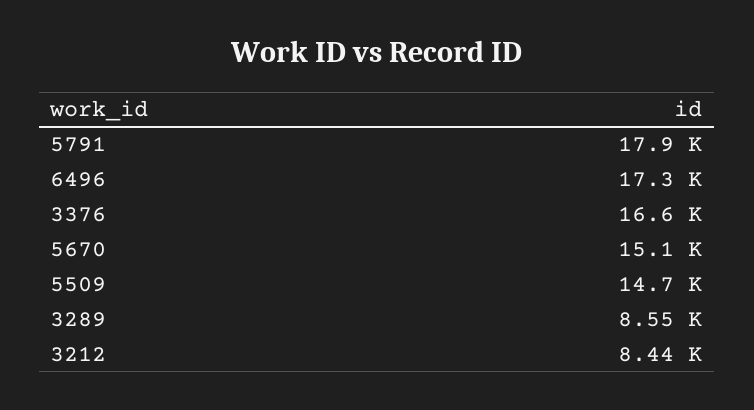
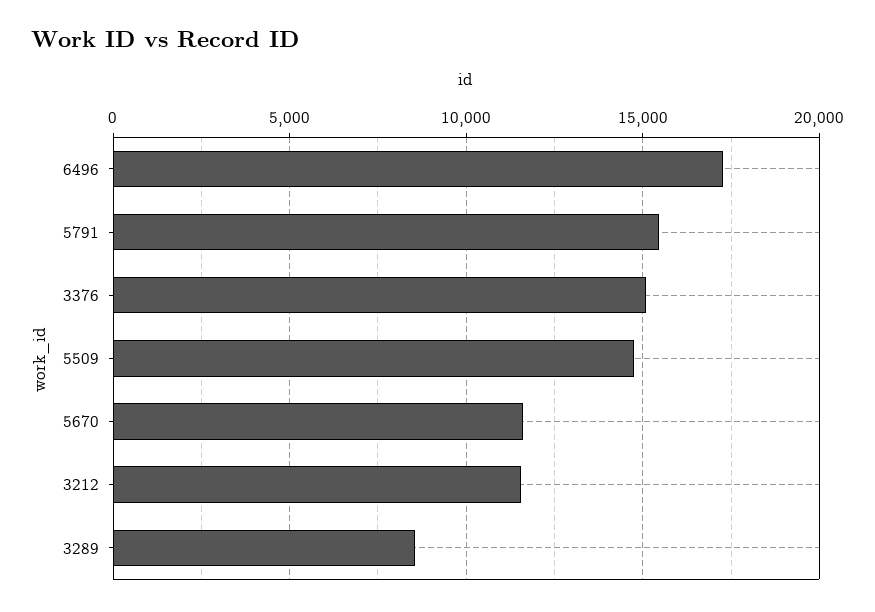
5791: 17900 -> 15500
3376: 16600 -> 15000
5670: 15100 -> 11500
3212: 8440 -> 11500

